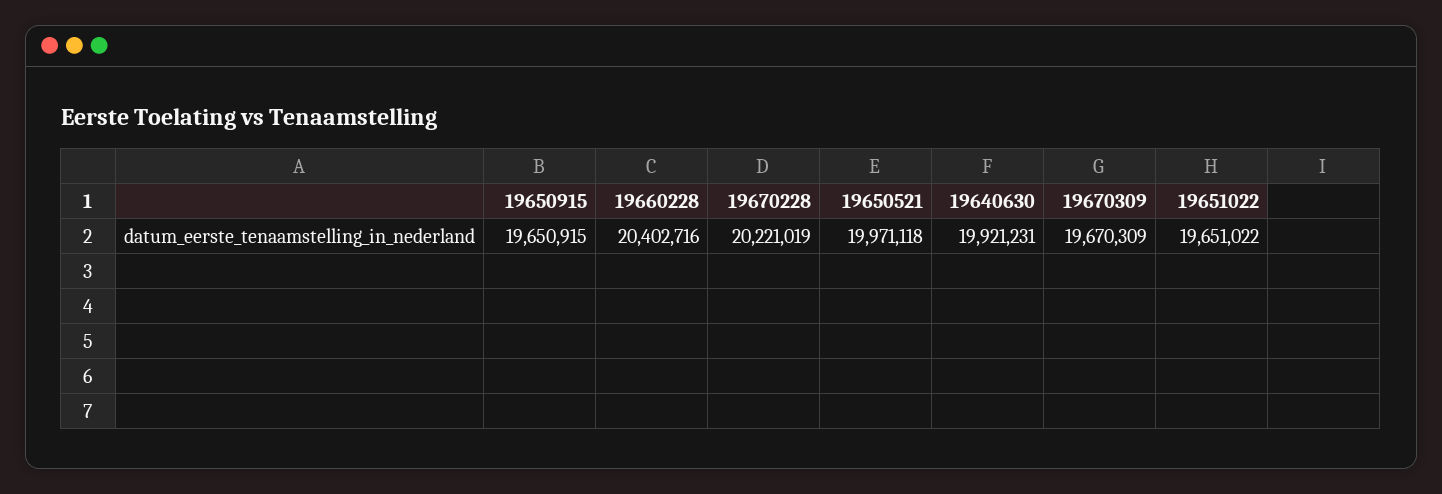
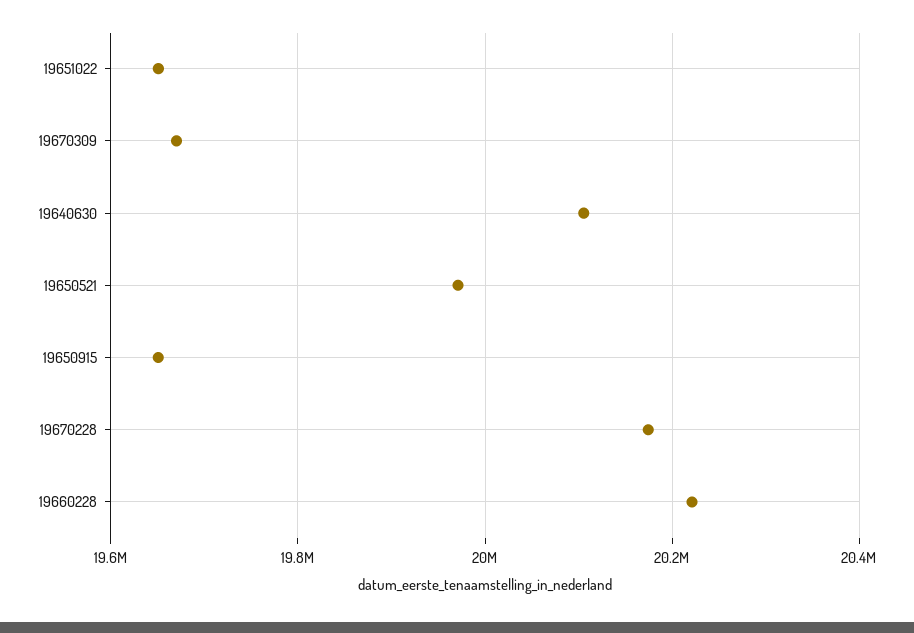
19660228: 20402716 -> 20220000
19670228: 20221019 -> 20180000
19640630: 19921231 -> 20100000

